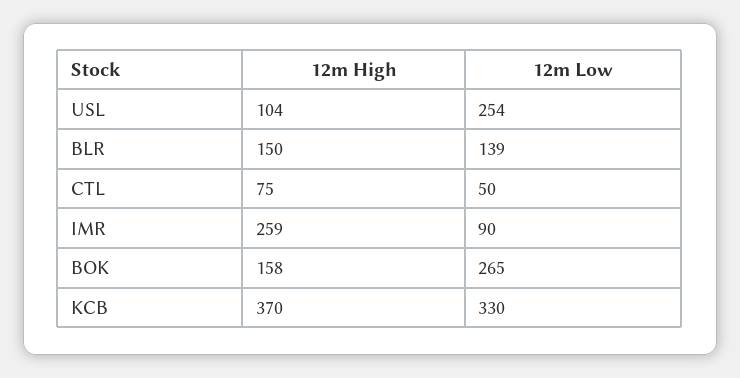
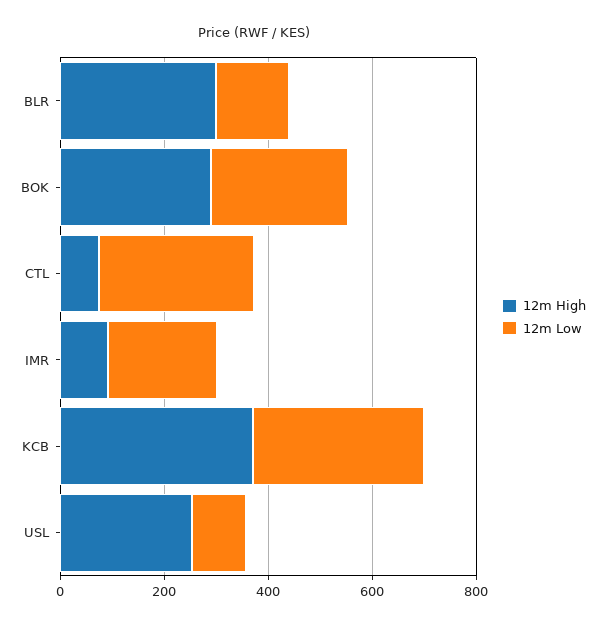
12m High, USL: 104 -> 250
12m Low, USL: 254 -> 100
12m High, BLR: 150 -> 300
12m Low, CTL: 50 -> 300
12m High, IMR: 259 -> 100
12m Low, IMR: 90 -> 200
12m High, BOK: 158 -> 300

